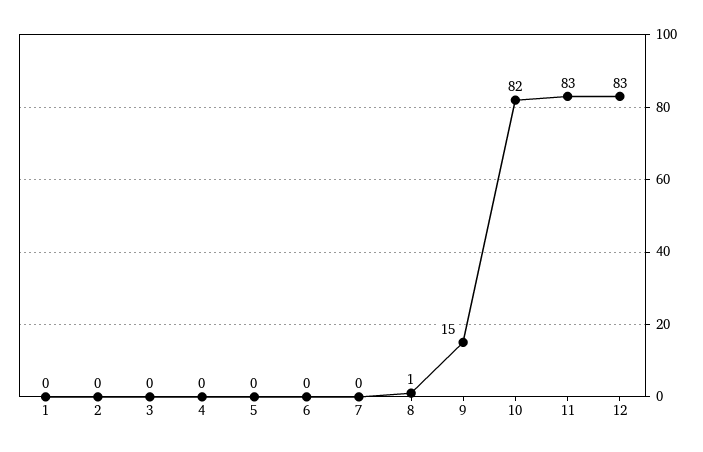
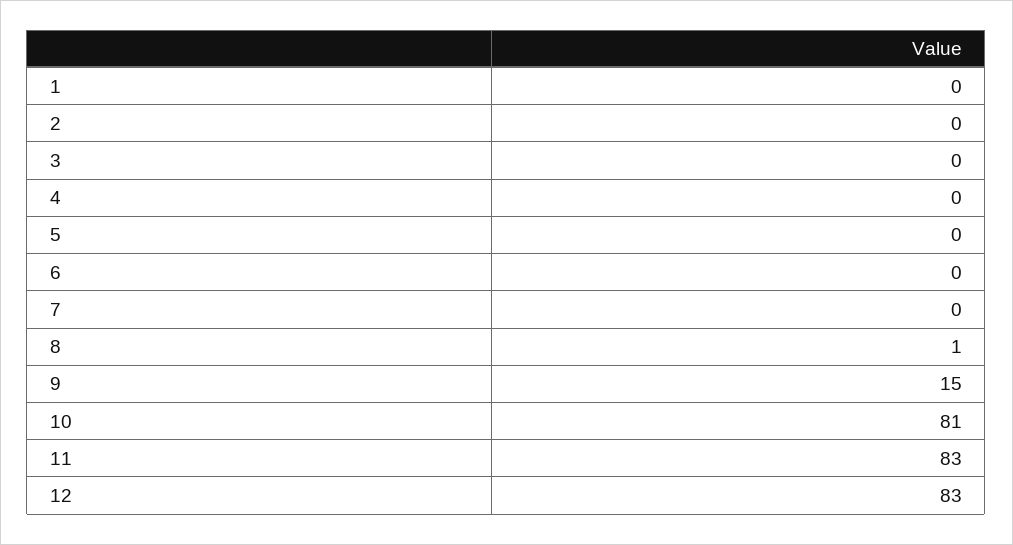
10: 82 -> 81

